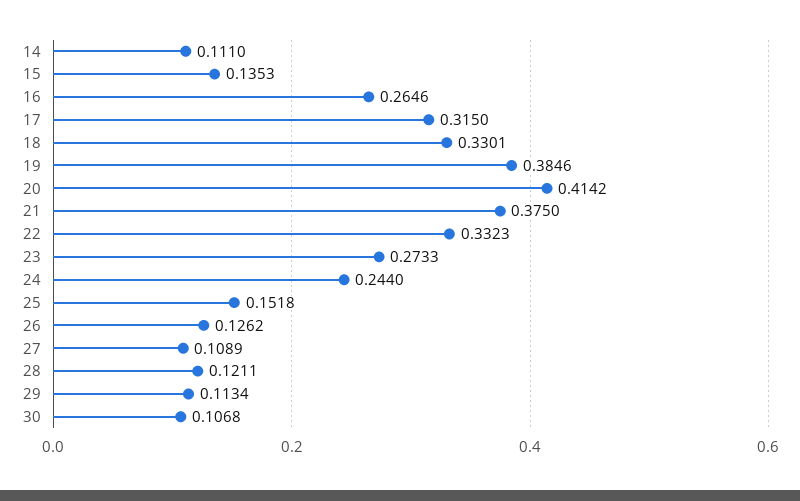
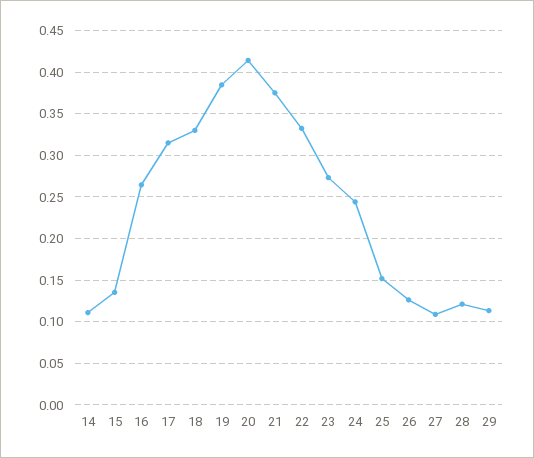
30: 0.1068 -> none

